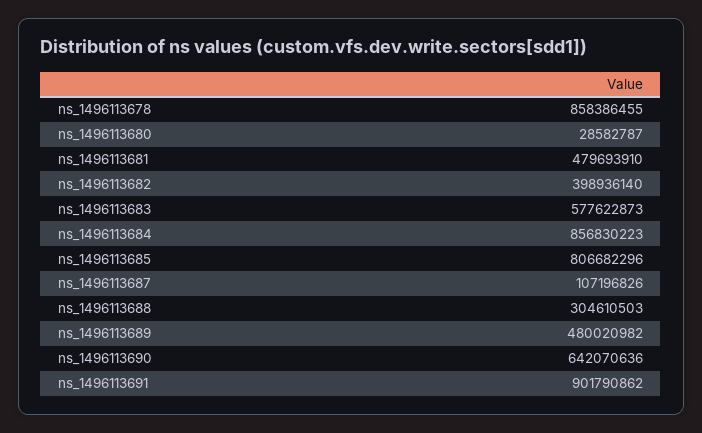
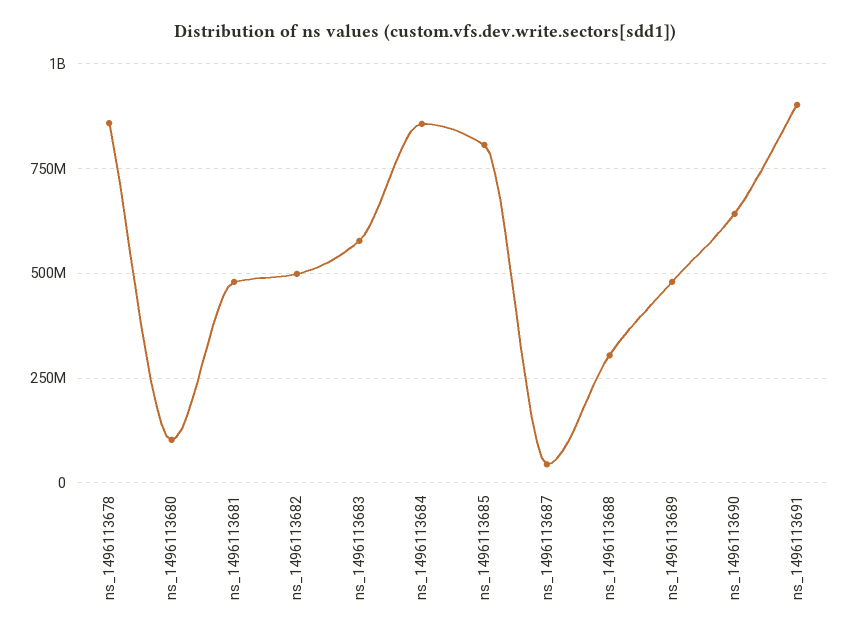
ns_1496113680: 28582787 -> 100000000
ns_1496113682: 398936140 -> 500000000
ns_1496113687: 107196826 -> 50000000

